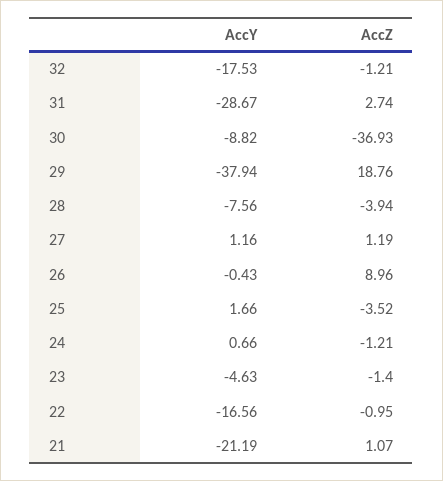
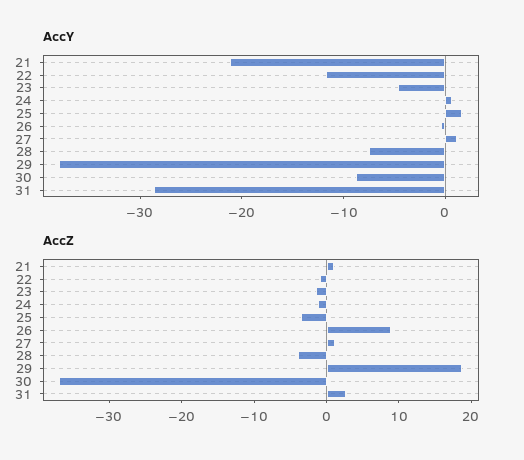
AccY, 32: -17.53 -> none
AccZ, 32: -1.21 -> none
AccY, 22: -16.56 -> -12

